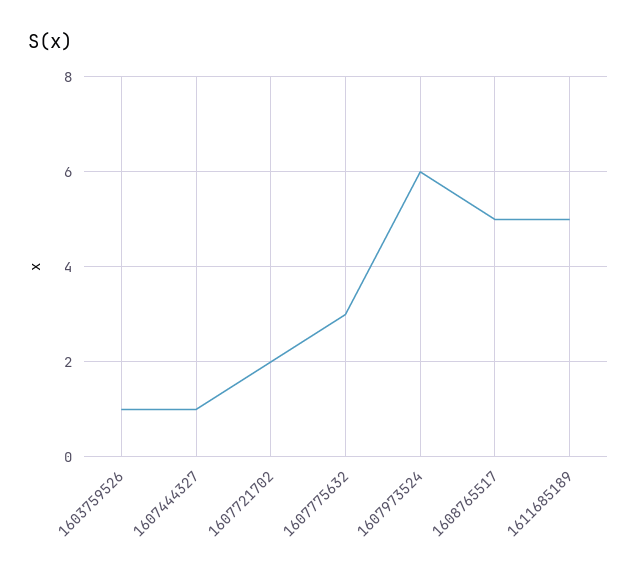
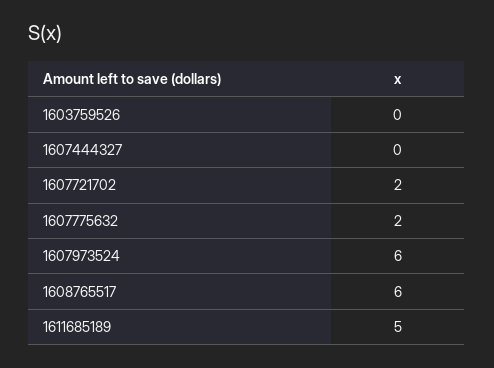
1603759526: 1 -> 0
1607444327: 1 -> 0
1607775632: 3 -> 2
1608765517: 5 -> 6

